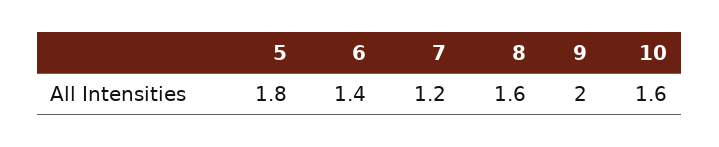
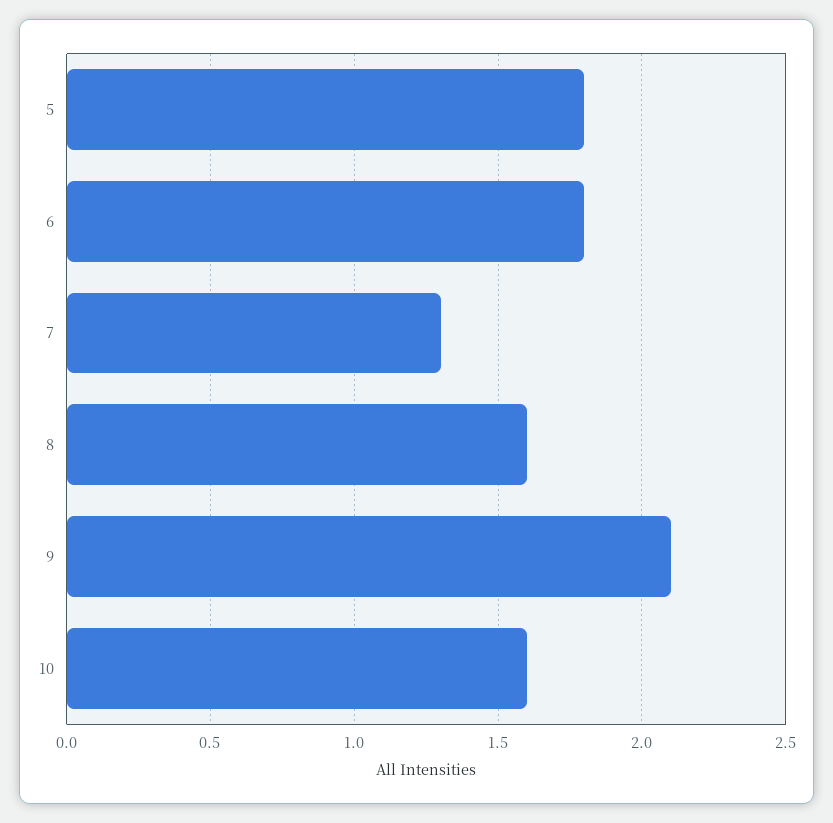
6: 1.4 -> 1.8
7: 1.2 -> 1.3
9: 2 -> 2.1

